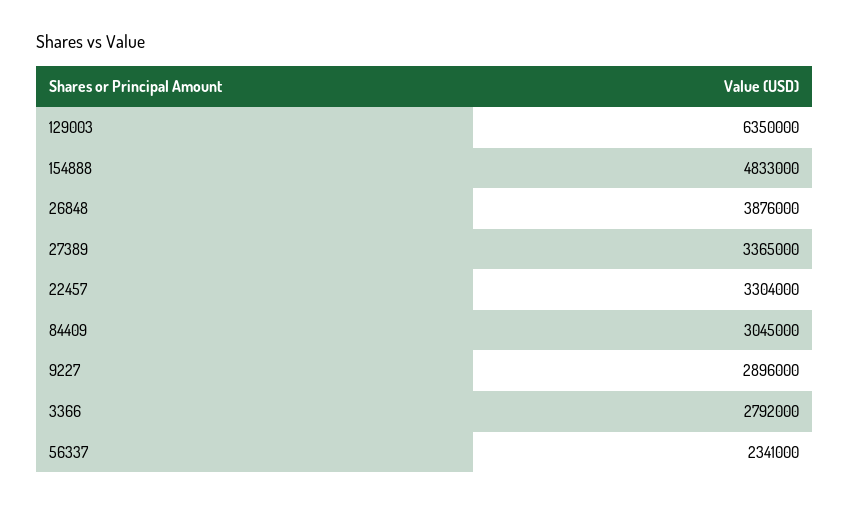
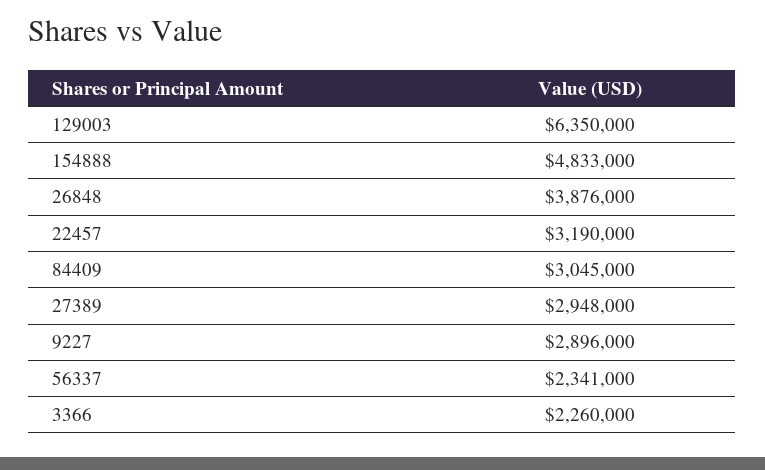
27389: 3365000 -> 2948000
22457: 3304000 -> 3190000
3366: 2792000 -> 2260000

